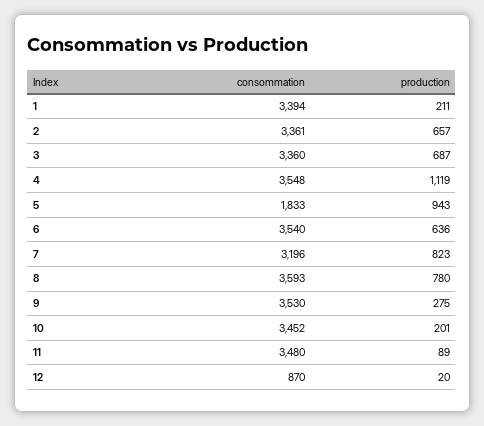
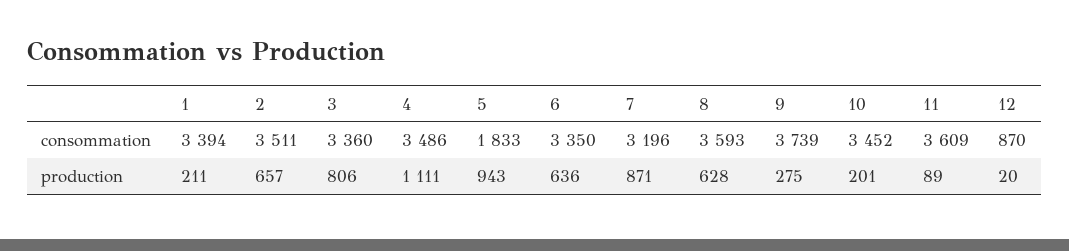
consommation, 2: 3361 -> 3511
production, 3: 687 -> 806
consommation, 4: 3548 -> 3486
production, 4: 1119 -> 1111
consommation, 6: 3540 -> 3350
production, 7: 823 -> 871
production, 8: 780 -> 628
consommation, 9: 3530 -> 3739
consommation, 11: 3480 -> 3609

